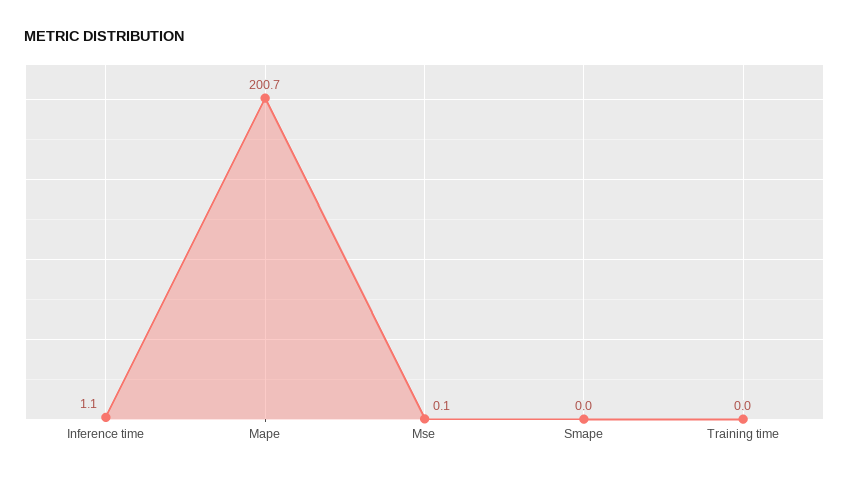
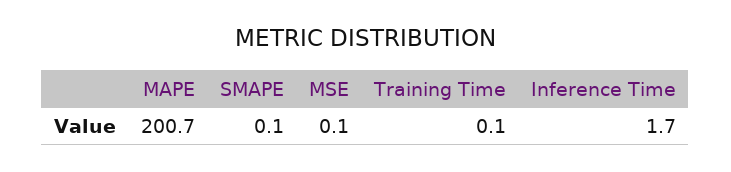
Inference time: 1.1 -> 1.7
Smape: 0 -> 0.1
Training time: 0 -> 0.1

